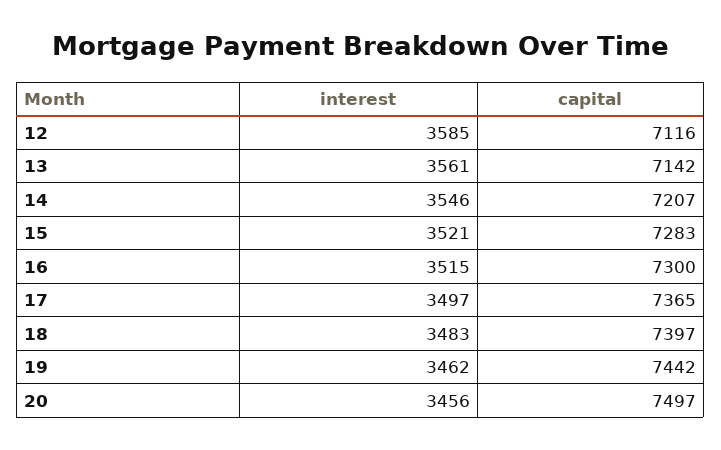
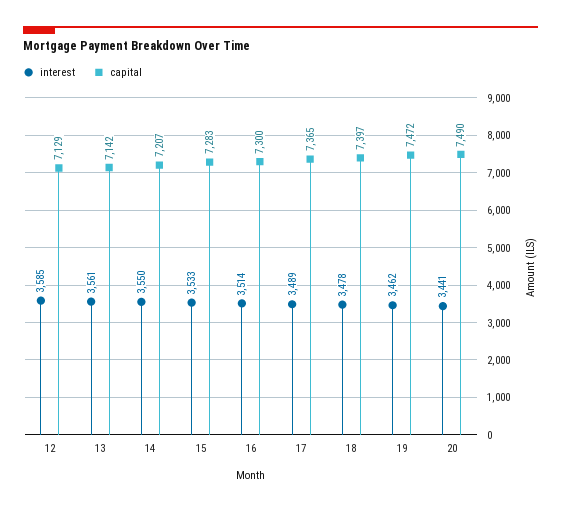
capital, 12: 7116 -> 7129
interest, 14: 3546 -> 3550
interest, 15: 3521 -> 3533
interest, 16: 3515 -> 3514
interest, 17: 3497 -> 3489
interest, 18: 3483 -> 3478
capital, 19: 7442 -> 7472
interest, 20: 3456 -> 3441
capital, 20: 7497 -> 7490

